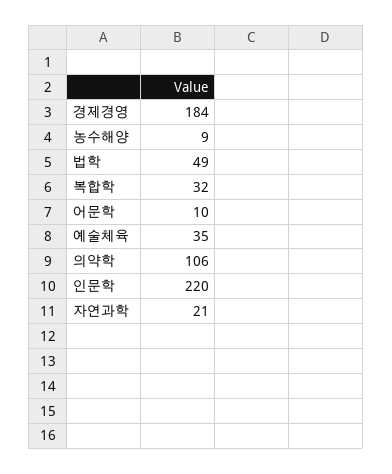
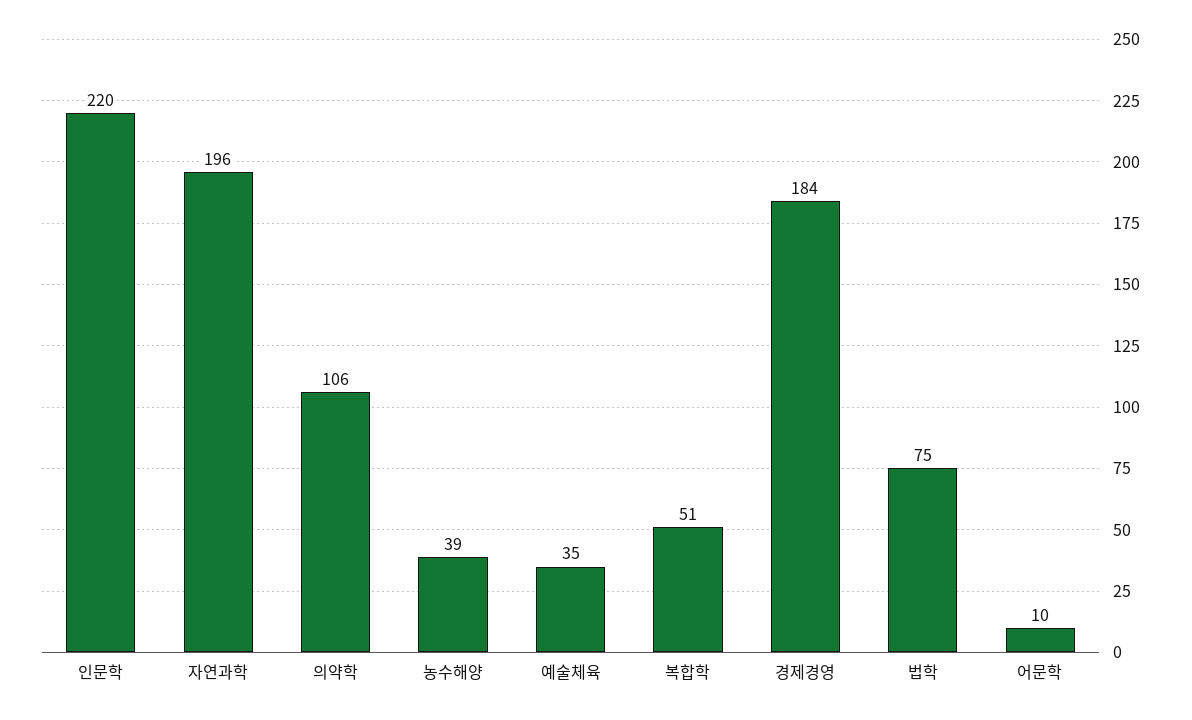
농수해양: 9 -> 39
법학: 49 -> 75
복합학: 32 -> 51
자연과학: 21 -> 196

